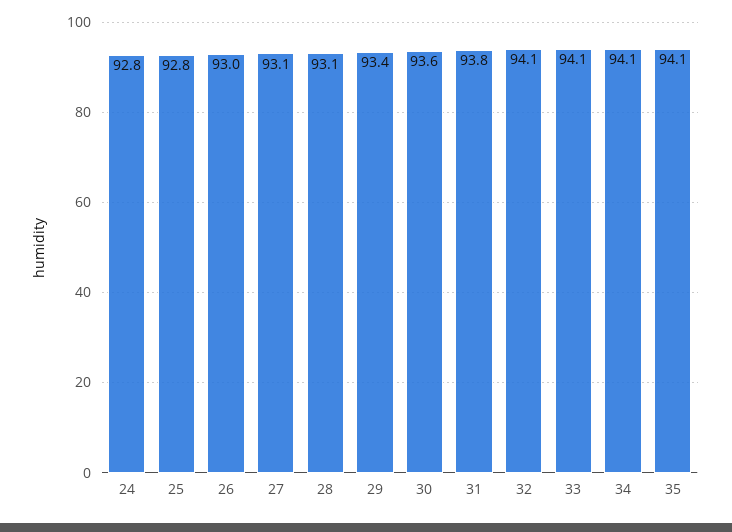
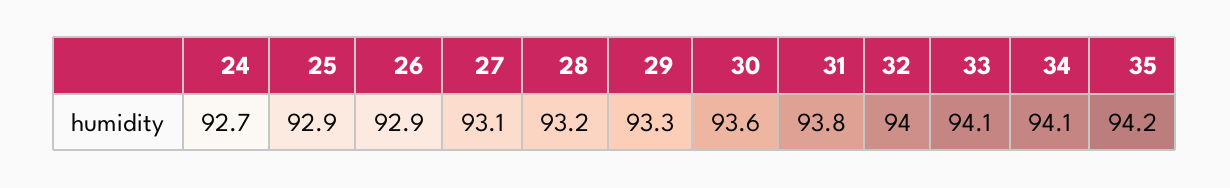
24: 92.8 -> 92.7
25: 92.8 -> 92.9
26: 93 -> 92.9
28: 93.1 -> 93.2
29: 93.4 -> 93.3
32: 94.1 -> 94
35: 94.1 -> 94.2

